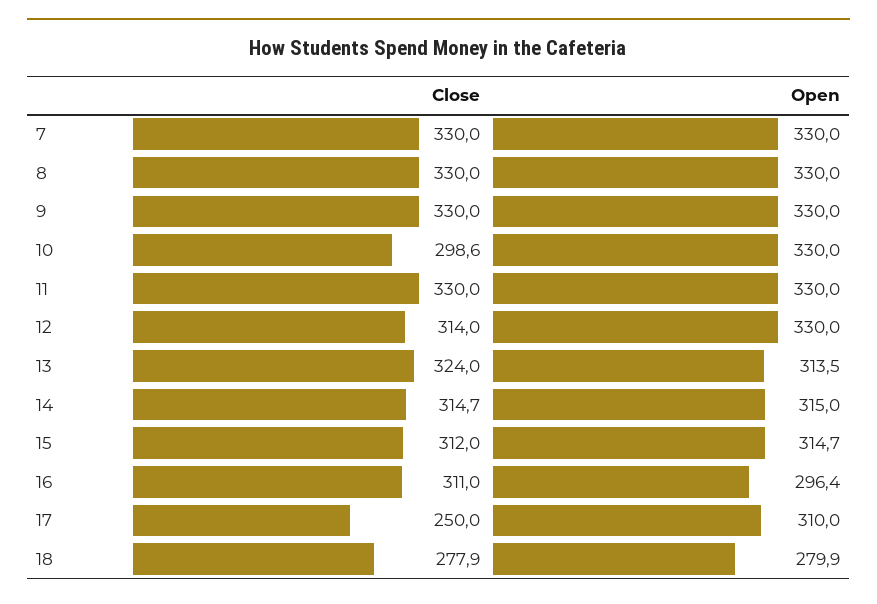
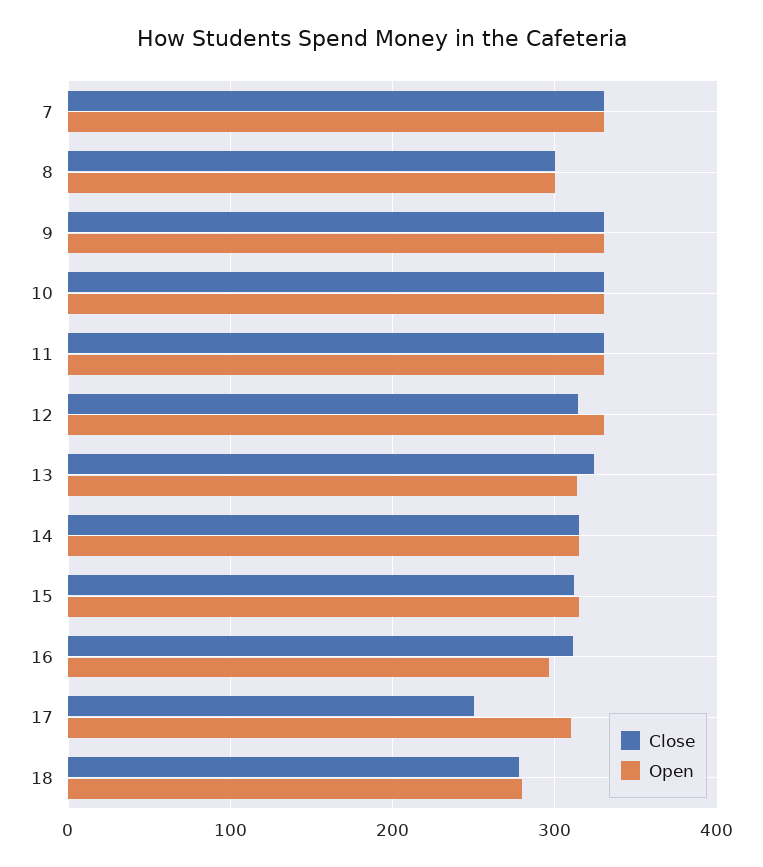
Close, 8: 330 -> 300
Open, 8: 330 -> 300
Close, 10: 298.6 -> 330

